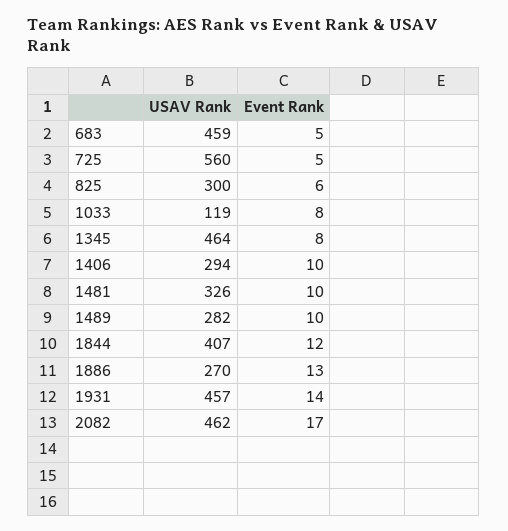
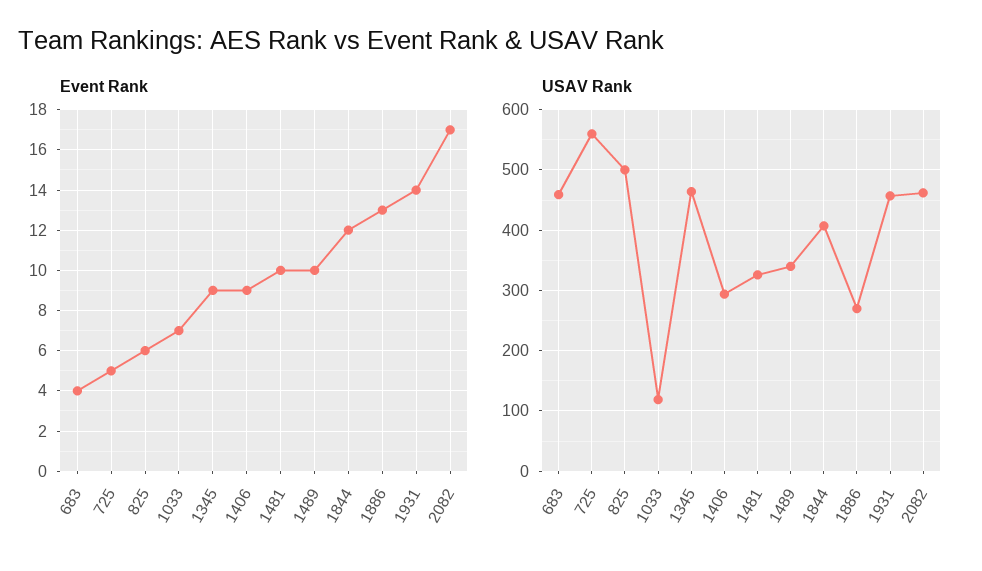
Event Rank, 683: 5 -> 4
USAV Rank, 825: 300 -> 500
Event Rank, 1033: 8 -> 7
Event Rank, 1345: 8 -> 9
Event Rank, 1406: 10 -> 9
USAV Rank, 1489: 282 -> 340

